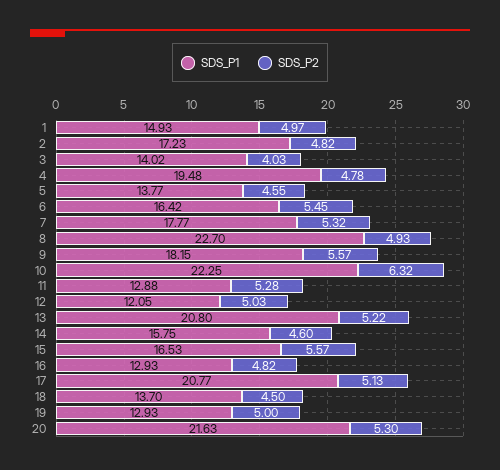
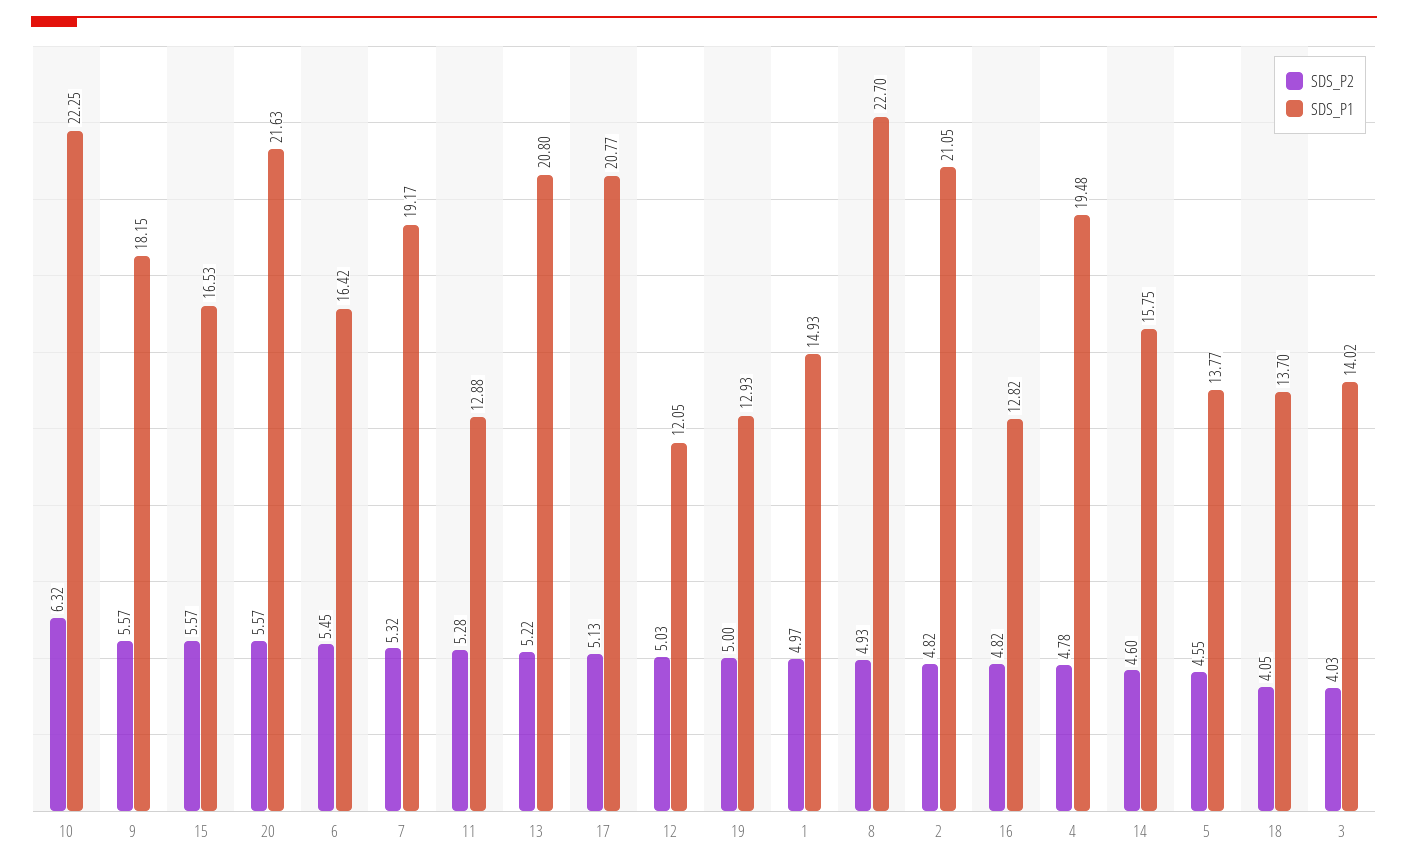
SDS_P1, 2: 17.23 -> 21.05
SDS_P1, 7: 17.77 -> 19.17
SDS_P1, 16: 12.93 -> 12.82
SDS_P2, 18: 4.5 -> 4.05
SDS_P2, 20: 5.3 -> 5.57

